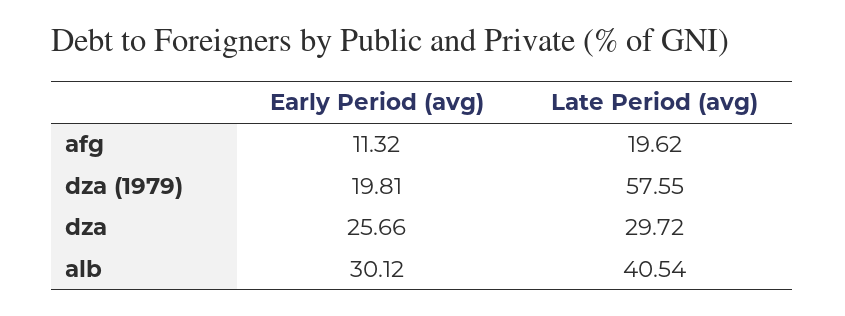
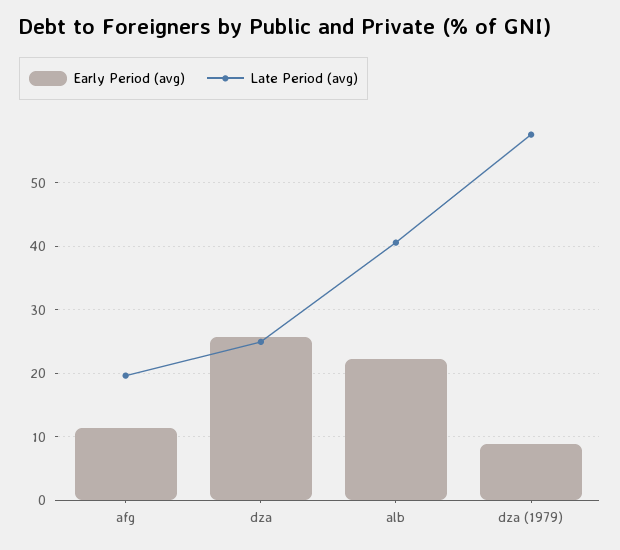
Early Period (avg), dza (1979): 19.81 -> 9
Late Period (avg), dza: 29.72 -> 25
Early Period (avg), alb: 30.12 -> 22

